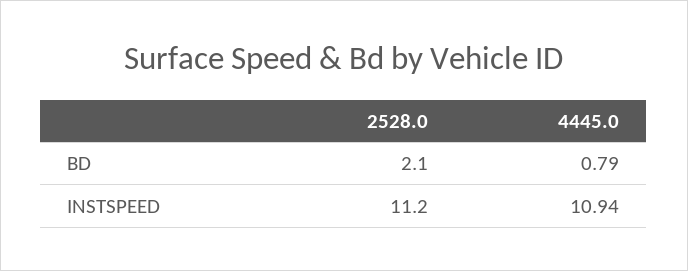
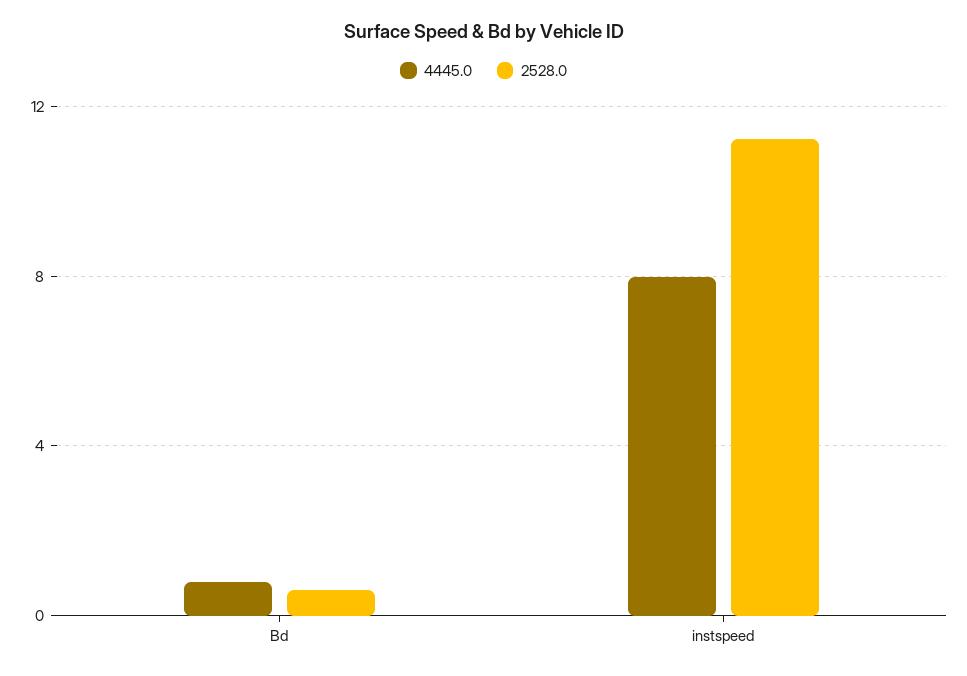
2528.0, BD: 2.1 -> 0.5
4445.0, INSTSPEED: 10.94 -> 8

